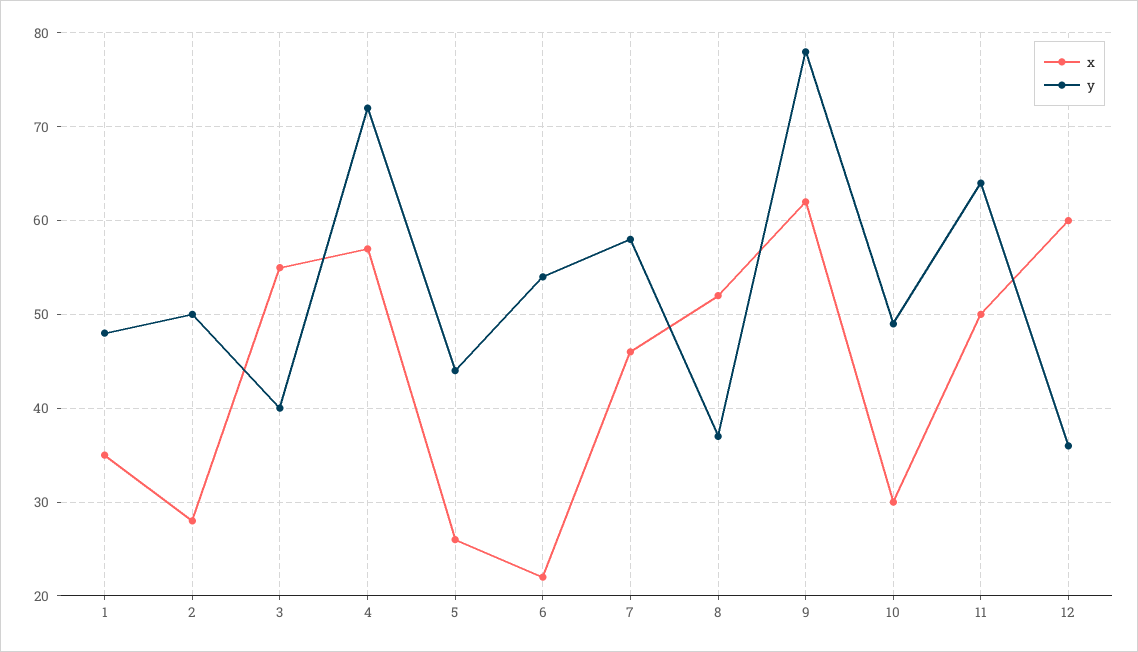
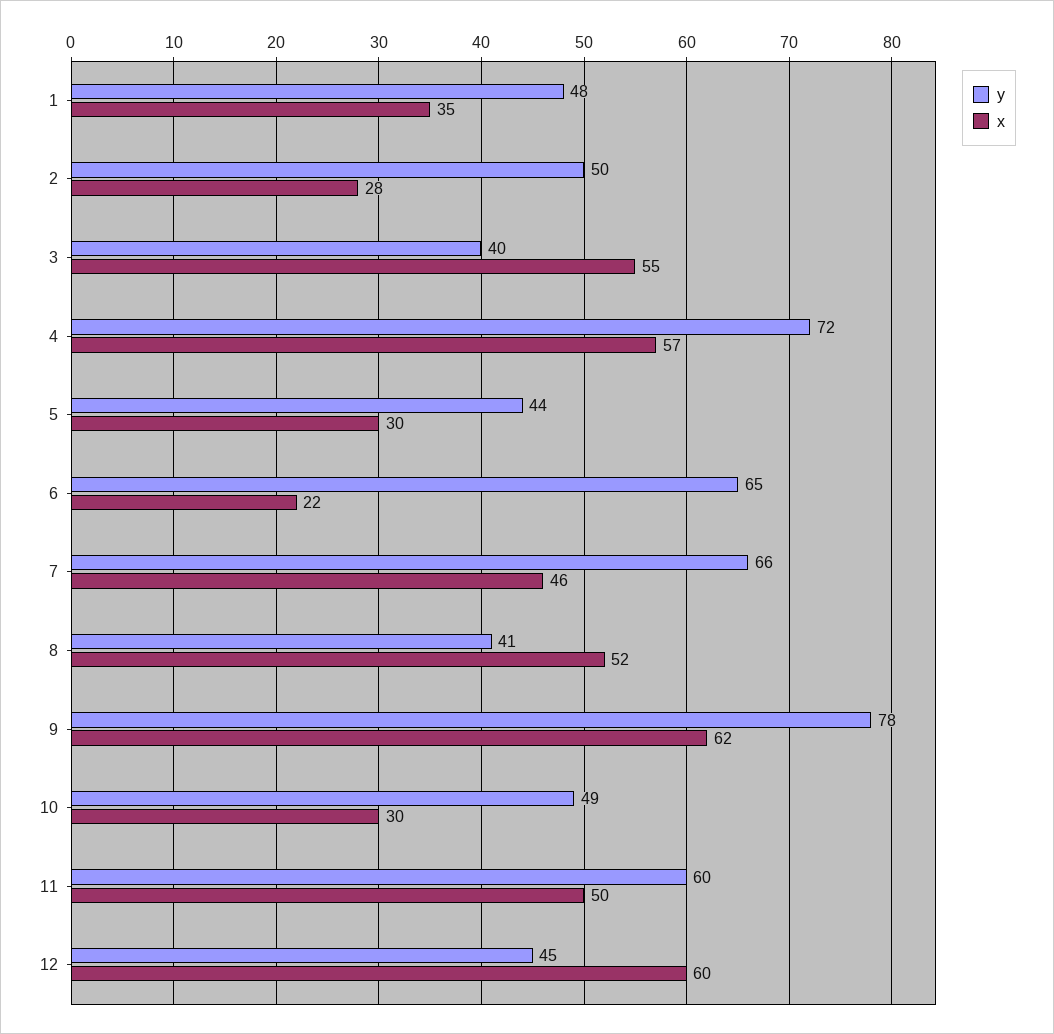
x, 5: 26 -> 30
y, 6: 54 -> 65
y, 7: 58 -> 66
y, 8: 37 -> 41
y, 11: 64 -> 60
y, 12: 36 -> 45

